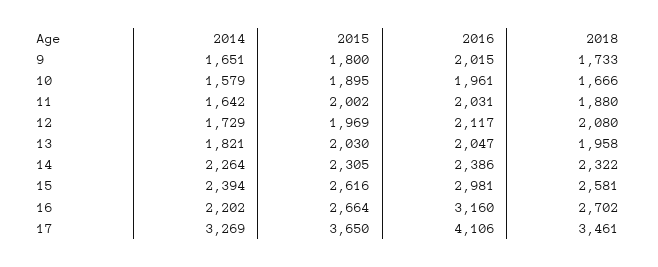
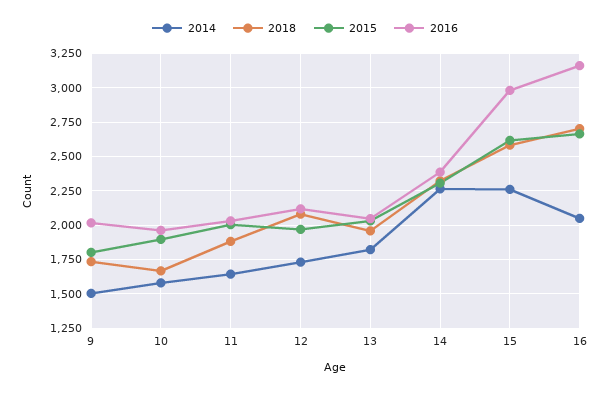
2014, 9: 1651 -> 1500
2014, 15: 2394 -> 2250
2014, 16: 2202 -> 2050
2014, 17: 3269 -> none
2015, 17: 3650 -> none
2016, 17: 4106 -> none
2018, 17: 3461 -> none

